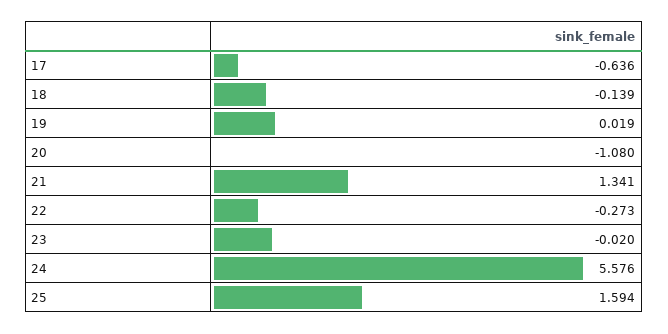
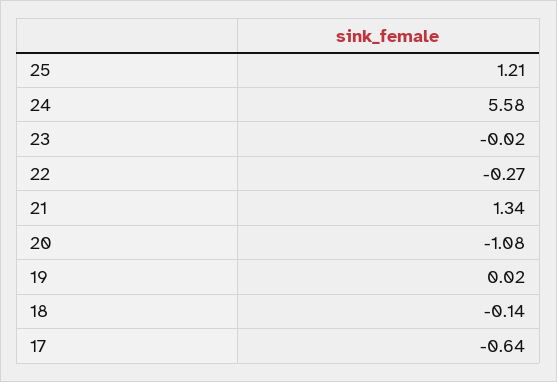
25: 1.594 -> 1.21

